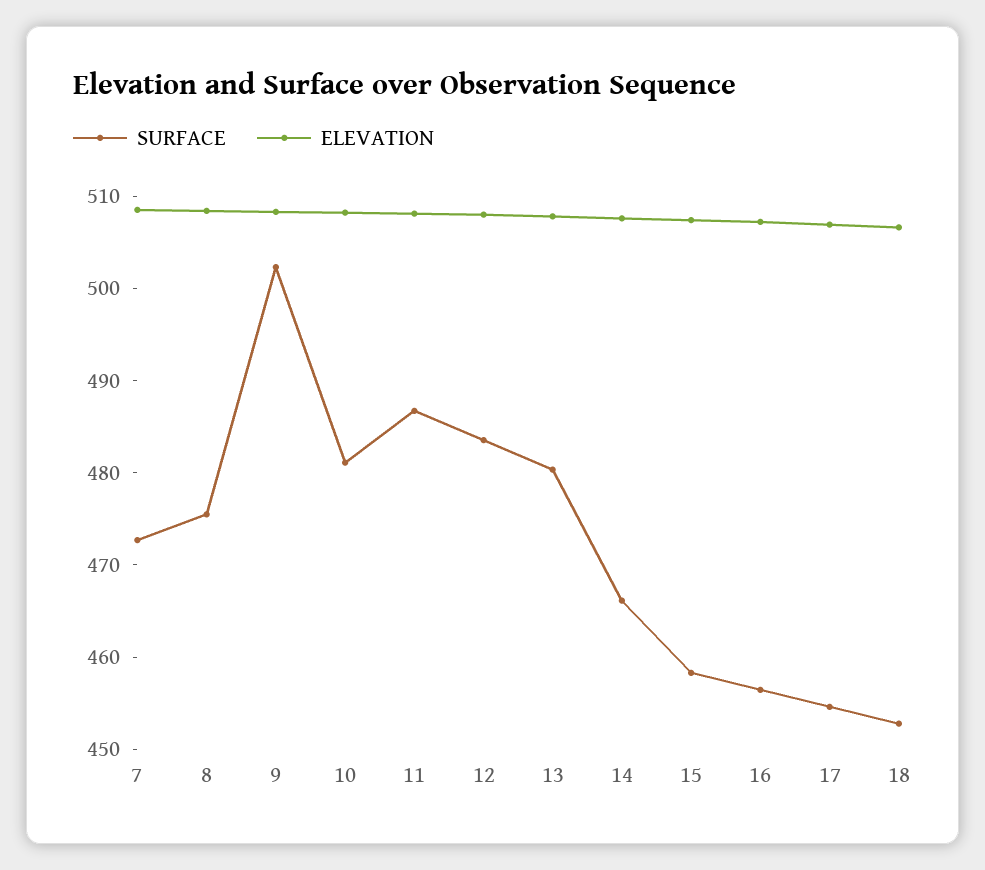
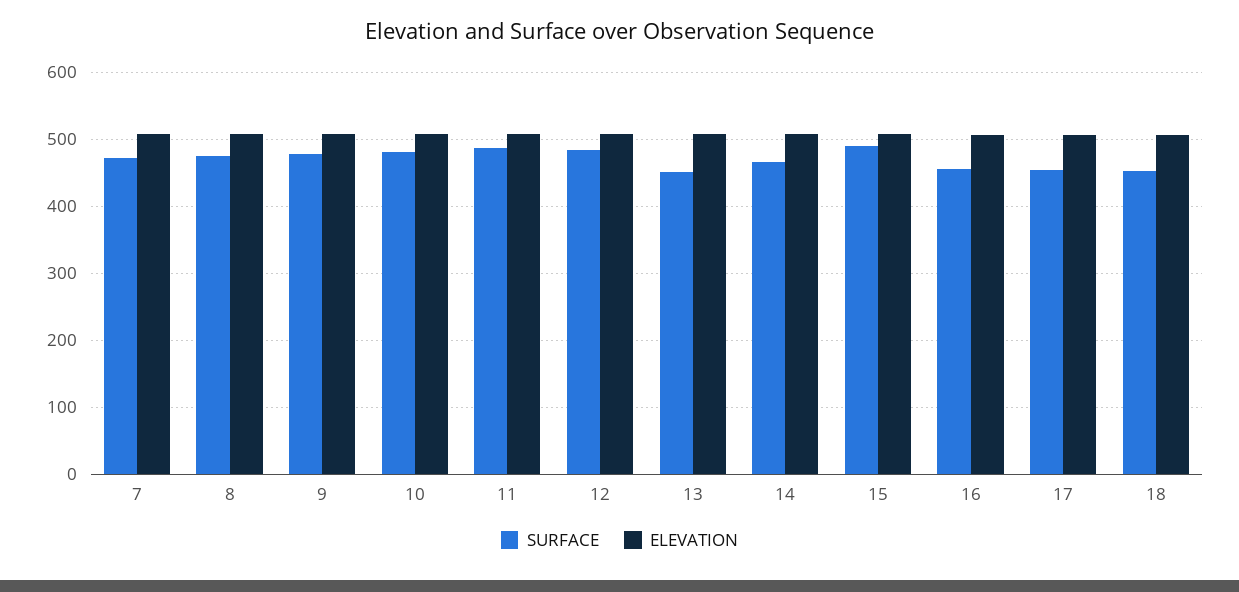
SURFACE, 9: 502 -> 480
SURFACE, 13: 480 -> 450
SURFACE, 15: 458 -> 490

